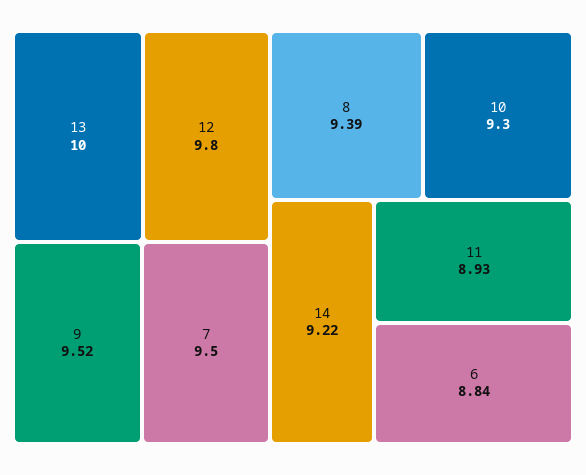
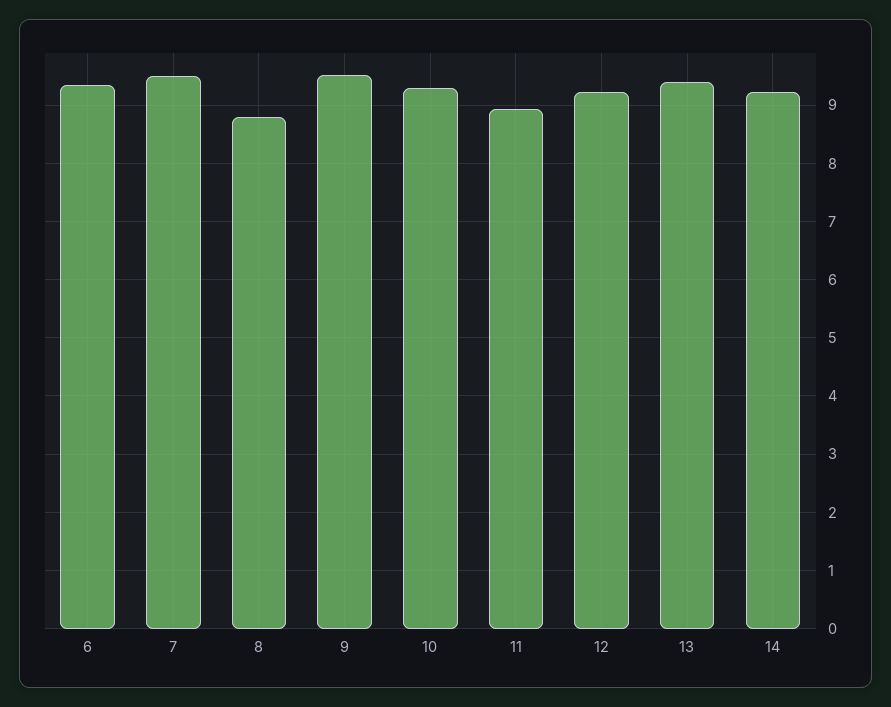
13: 10 -> 9.4
12: 9.8 -> 9.2
8: 9.39 -> 8.8
6: 8.84 -> 9.4

